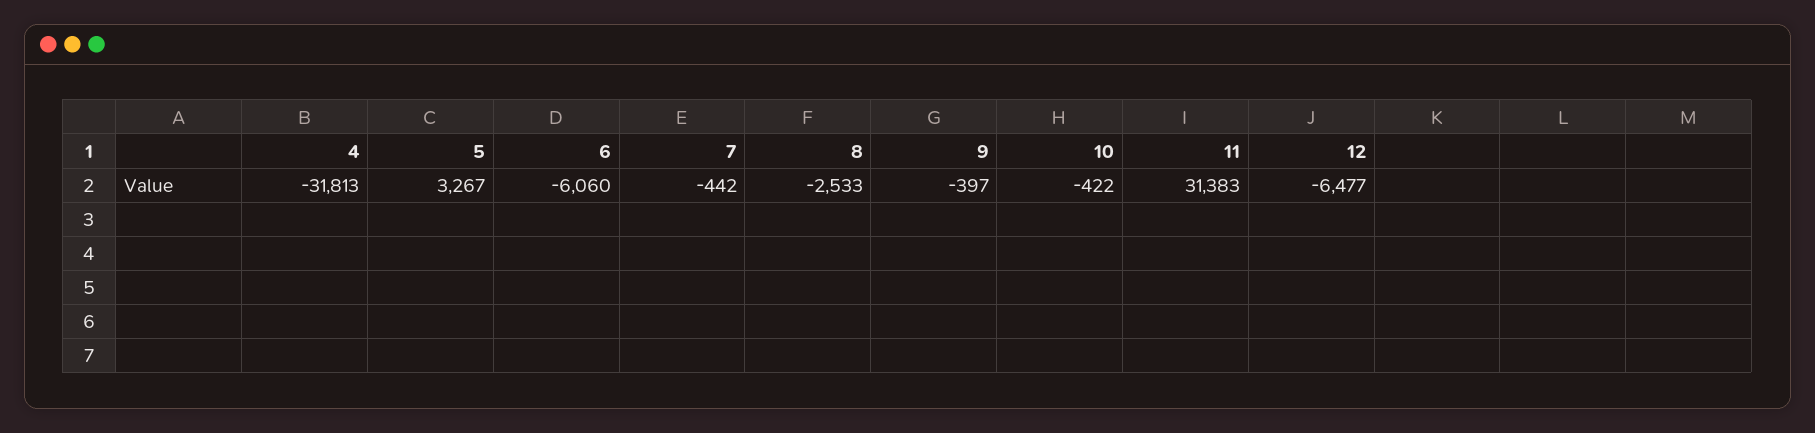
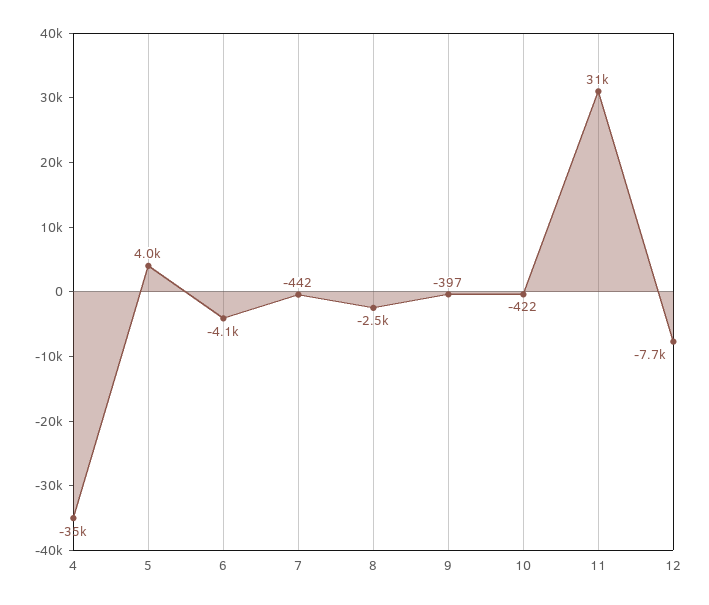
4: -31813 -> -35000
5: 3267 -> 4000
6: -6060 -> -4100
12: -6477 -> -7700

